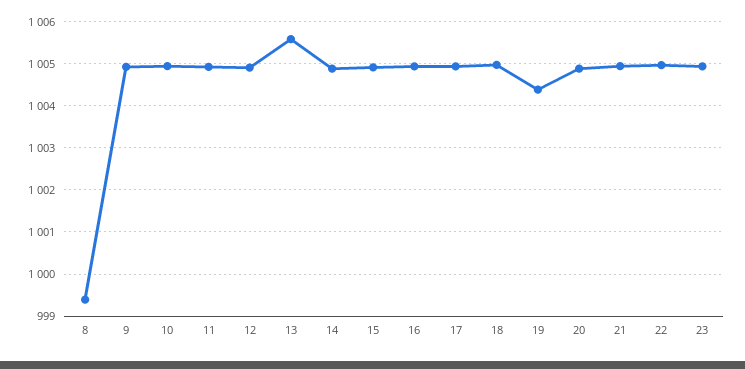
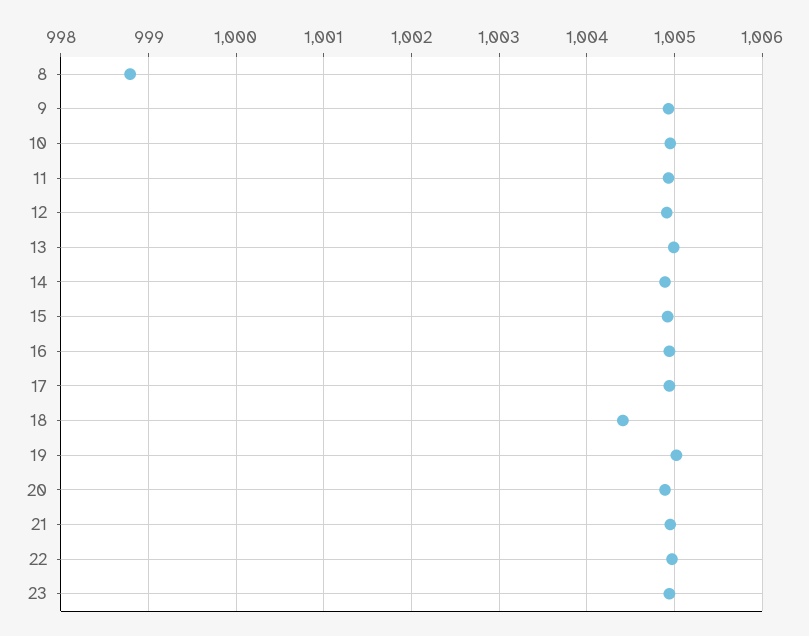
8: 999.4 -> 998.8
13: 1005.6 -> 1005
18: 1005 -> 1004.4
19: 1004.4 -> 1005

